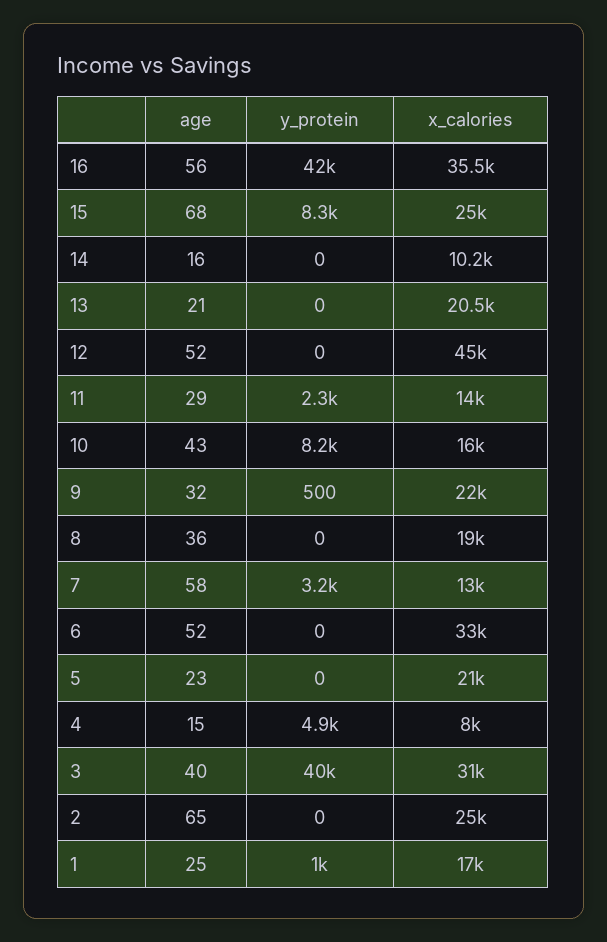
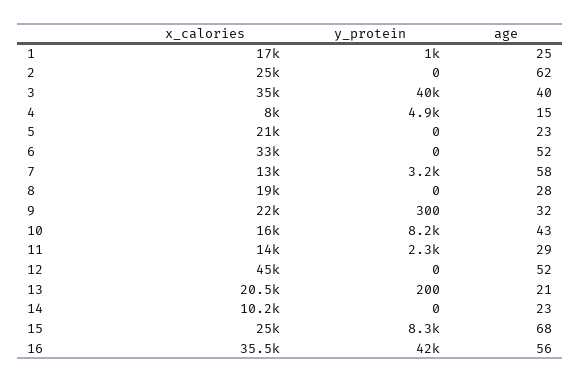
age, 14: 16 -> 23
y_protein, 13: 0 -> 200
y_protein, 9: 500 -> 300
age, 8: 36 -> 28
x_calories, 3: 31000 -> 35000
age, 2: 65 -> 62

